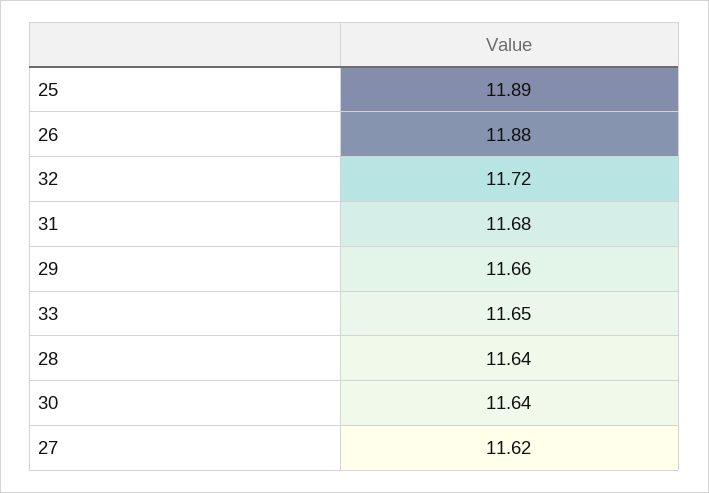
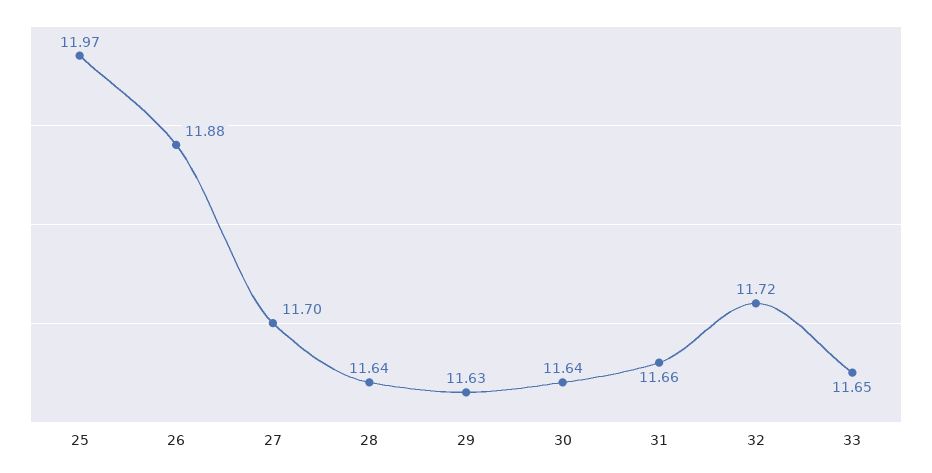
25: 11.89 -> 11.97
31: 11.68 -> 11.66
29: 11.66 -> 11.63
27: 11.62 -> 11.7

